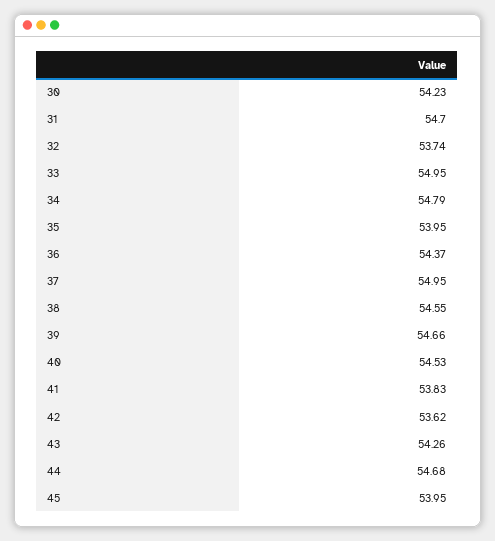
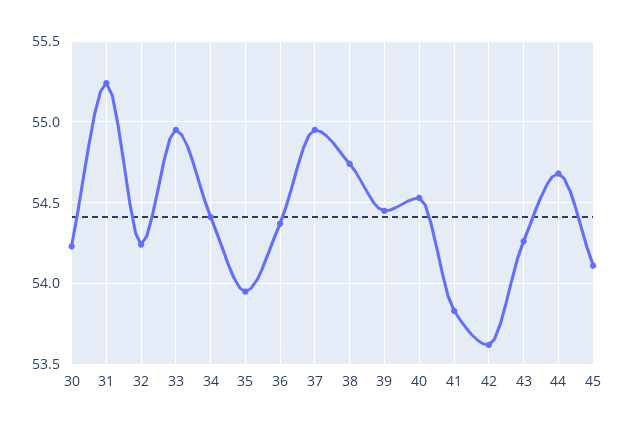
31: 54.7 -> 55.25
32: 53.74 -> 54.25
34: 54.79 -> 54.4
38: 54.55 -> 54.75
39: 54.66 -> 54.45
45: 53.95 -> 54.1

